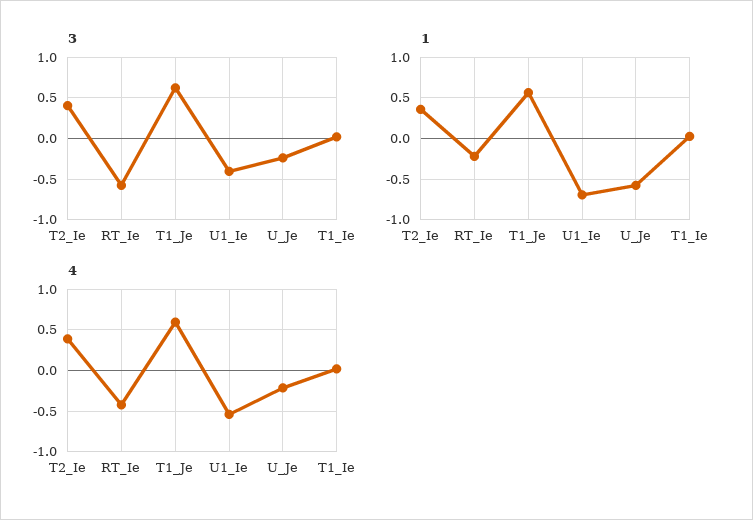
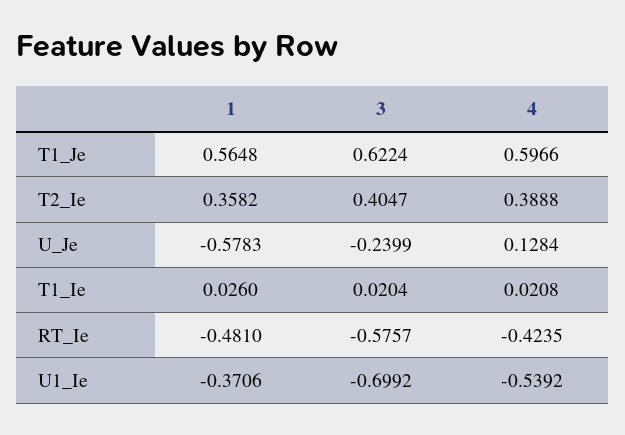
3, U1_Ie: -0.4 -> -0.6992
1, RT_Ie: -0.2 -> -0.481
1, U1_Ie: -0.7 -> -0.3706
4, U_Je: -0.2 -> 0.1284

